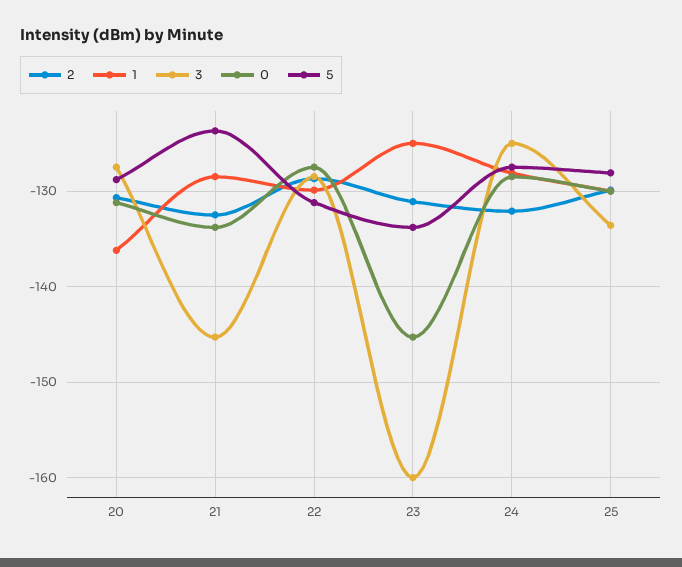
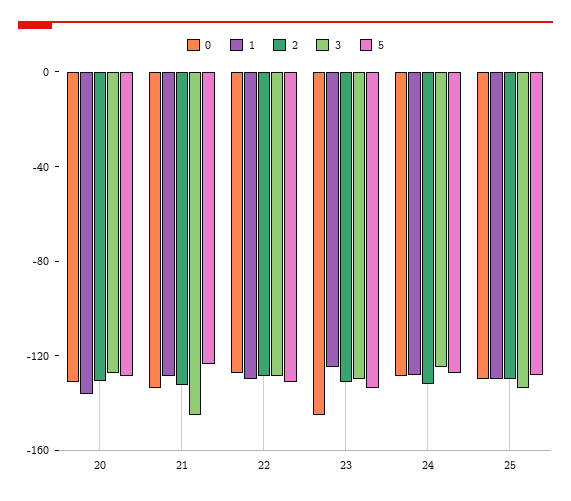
3, 23: -160 -> -130

